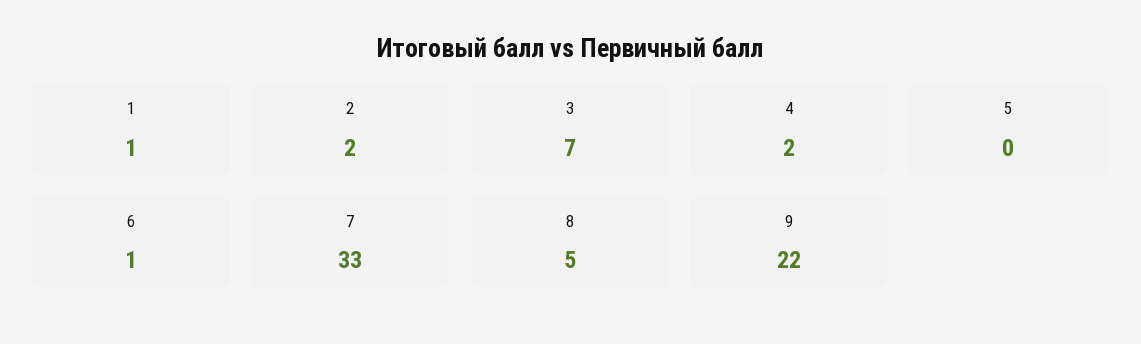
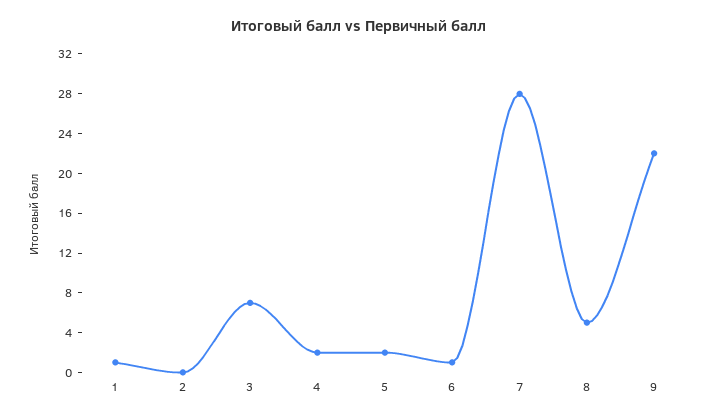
2: 2 -> 0
5: 0 -> 2
7: 33 -> 28

